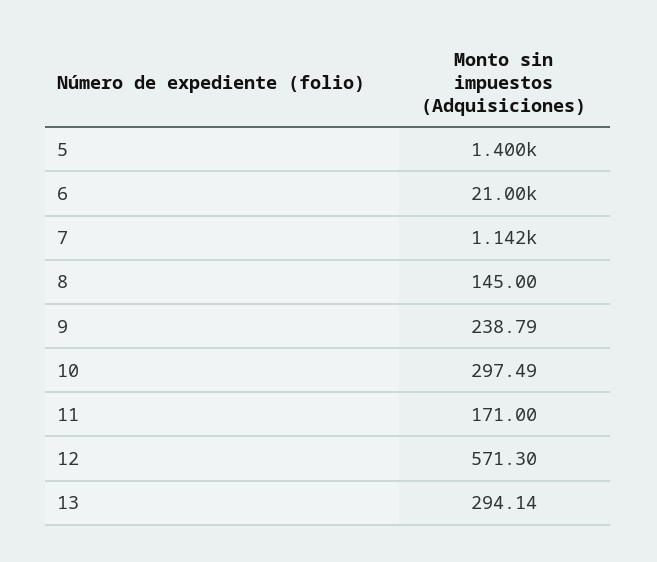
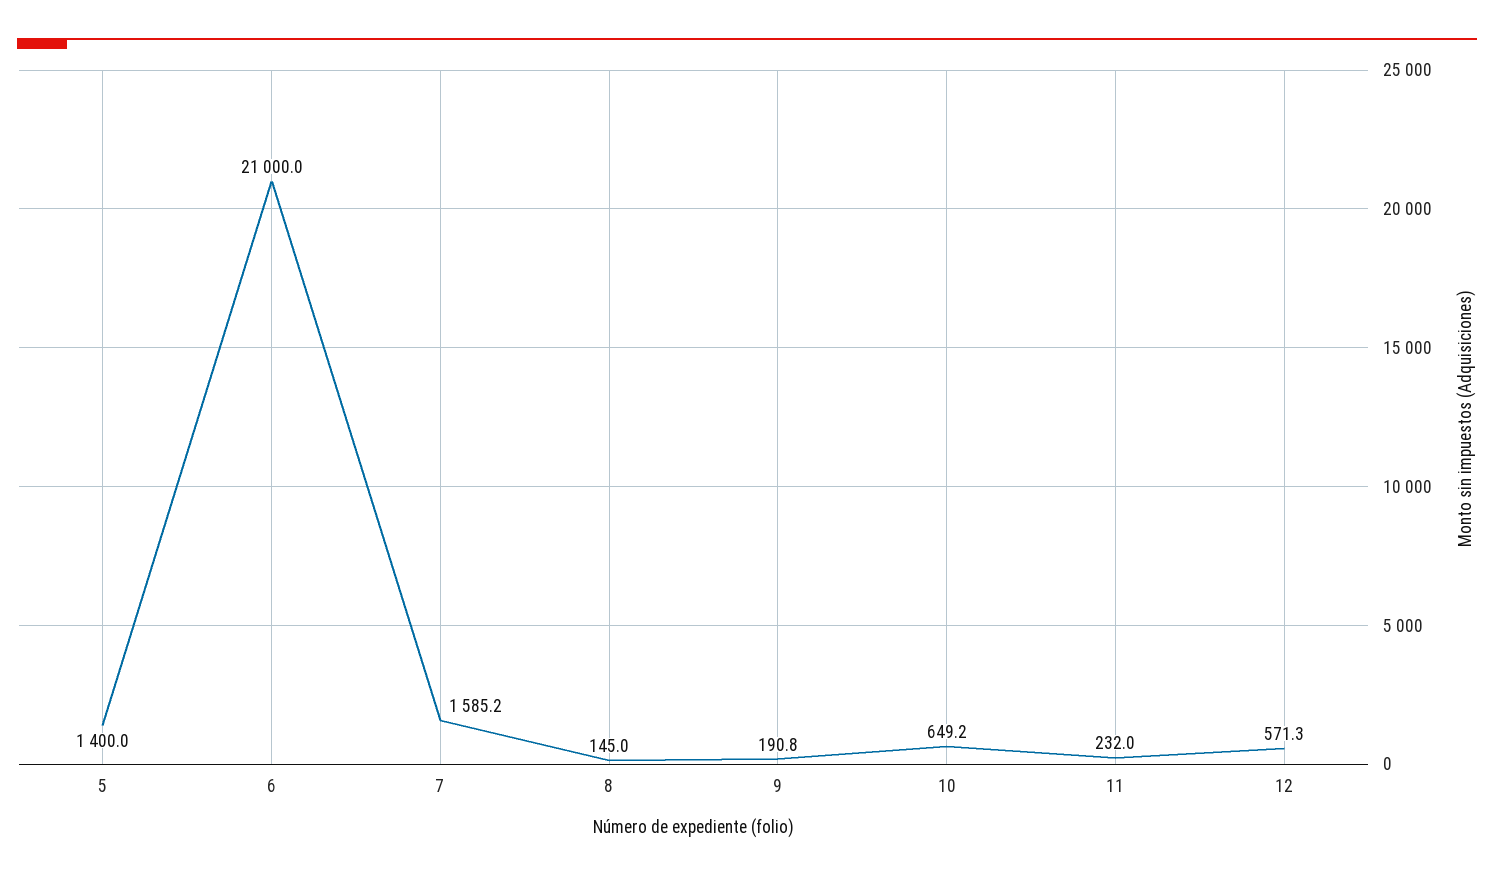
7: 1142 -> 1585.2
9: 238.79 -> 190.8
10: 297.49 -> 649.2
11: 171 -> 232
13: 294.14 -> none

